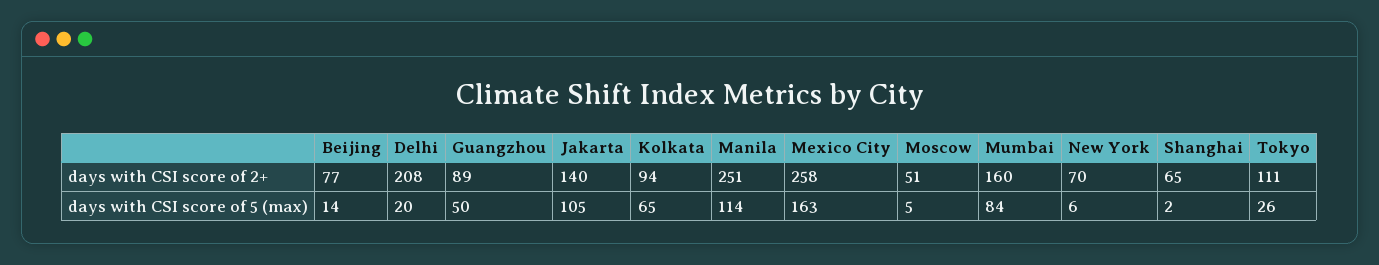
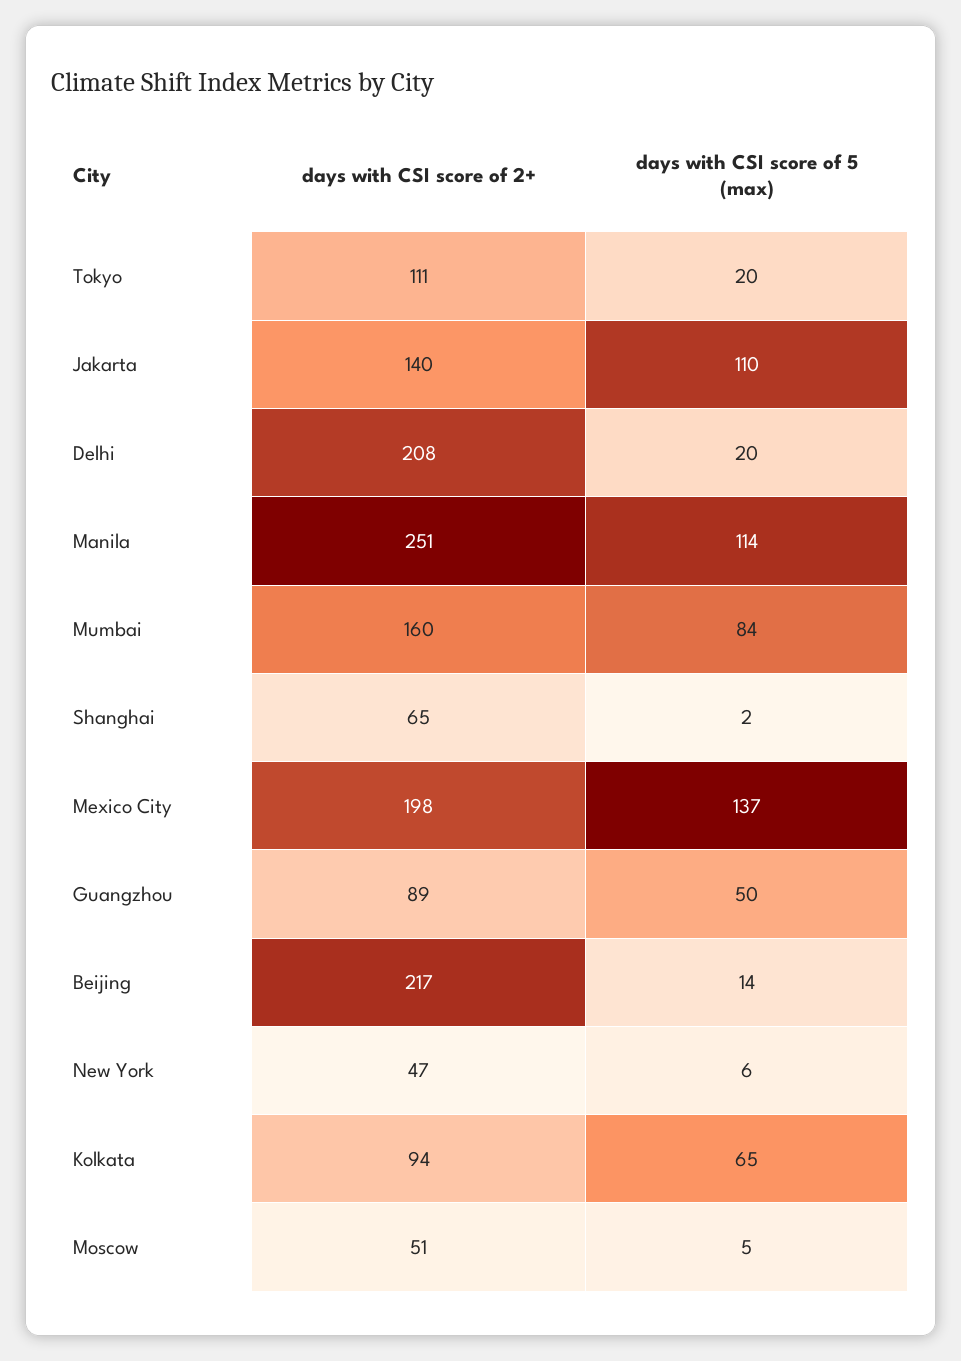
Beijing, days with CSI score of 2+: 77 -> 217
Mexico City, days with CSI score of 2+: 258 -> 198
New York, days with CSI score of 2+: 70 -> 47
Jakarta, days with CSI score of 5 (max): 105 -> 110
Mexico City, days with CSI score of 5 (max): 163 -> 137
Tokyo, days with CSI score of 5 (max): 26 -> 20

